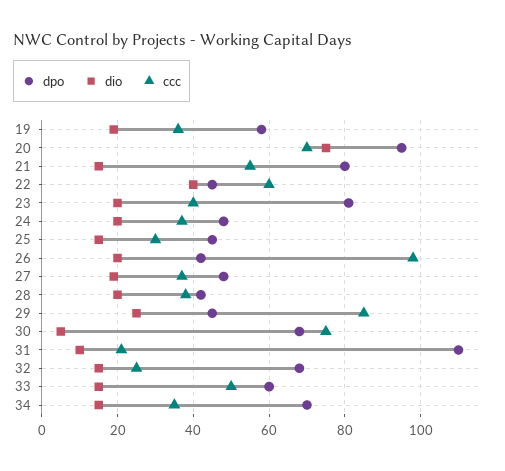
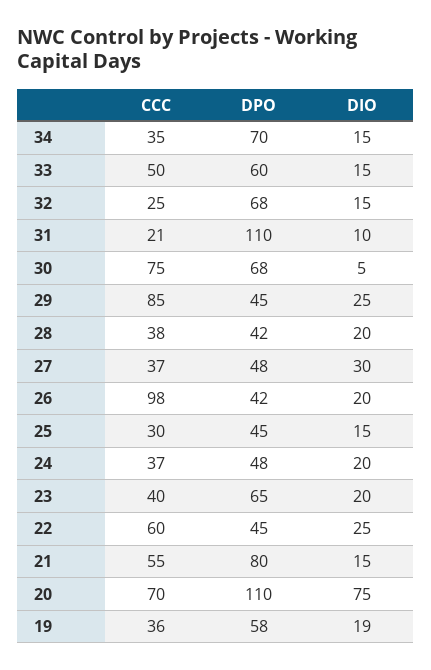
dpo, 20: 95 -> 110
dio, 22: 40 -> 25
dpo, 23: 80 -> 65
dio, 27: 20 -> 30

